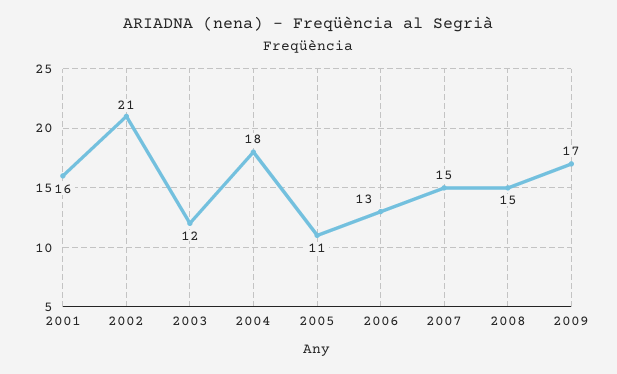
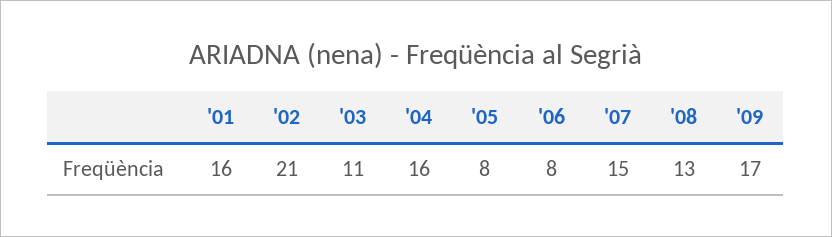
2003: 12 -> 11
2004: 18 -> 16
2005: 11 -> 8
2006: 13 -> 8
2008: 15 -> 13

